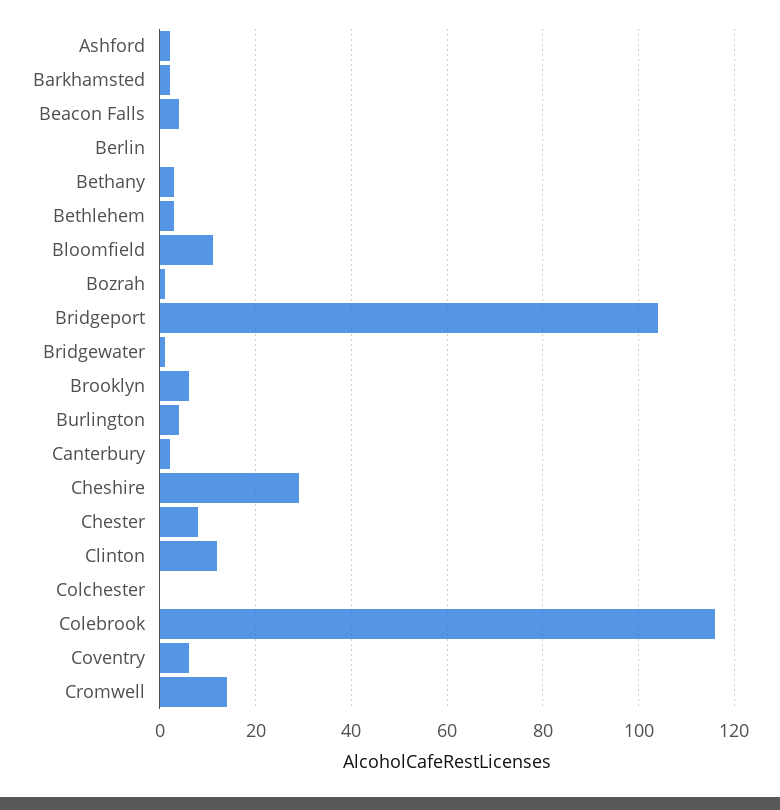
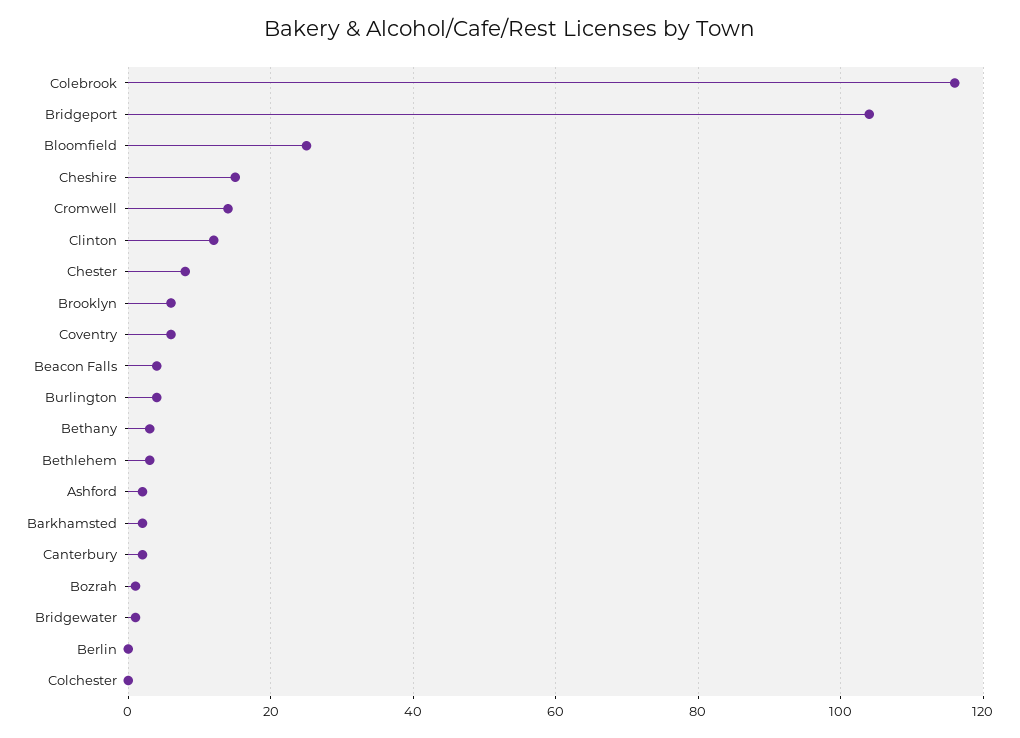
Bloomfield: 10 -> 25
Cheshire: 30 -> 15

